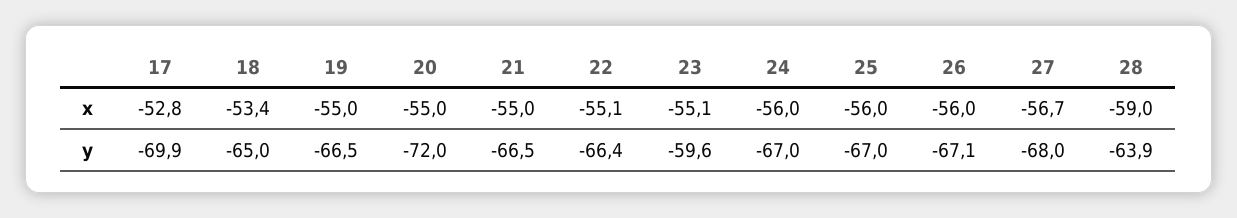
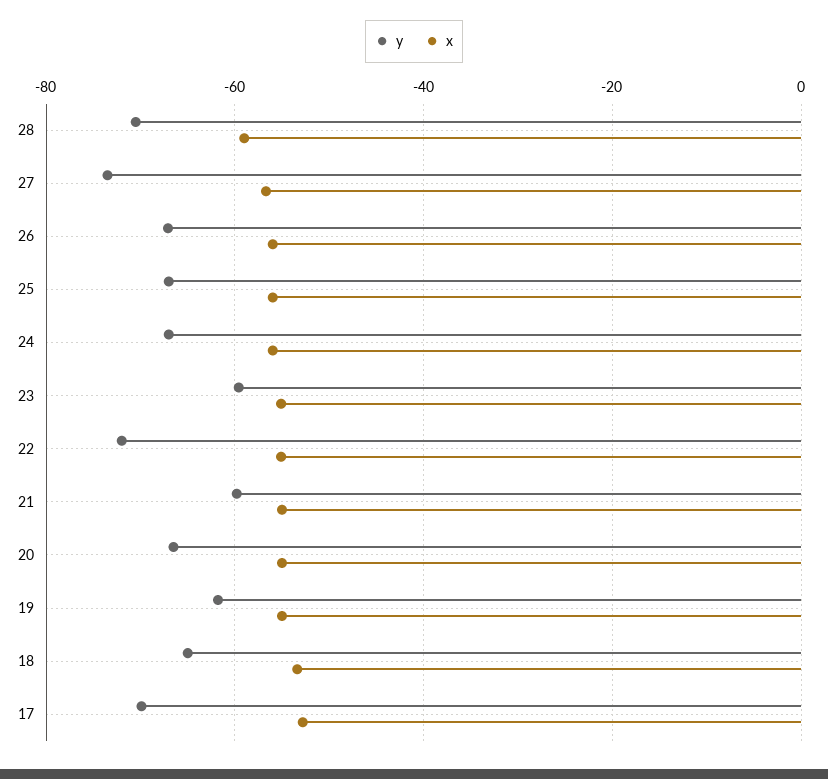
y, 19: -66.5 -> -62
y, 20: -72 -> -66
y, 21: -66.5 -> -60
y, 22: -66.4 -> -72
y, 27: -68 -> -74
y, 28: -63.9 -> -70

